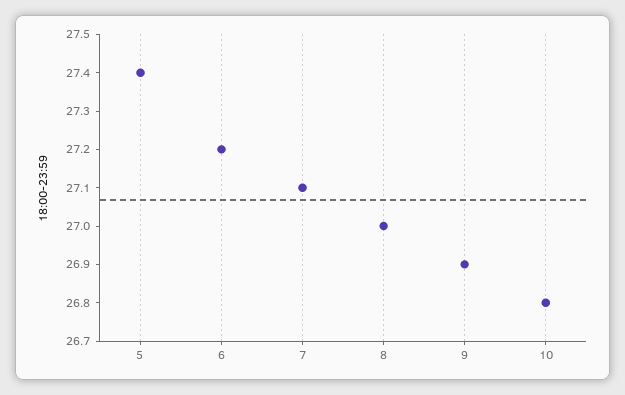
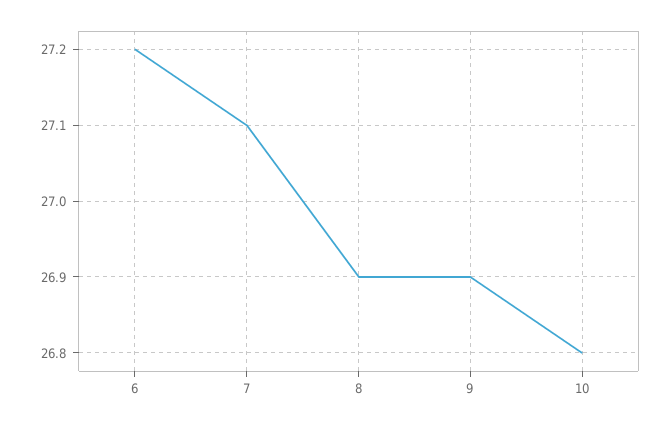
5: 27.4 -> none
8: 27 -> 26.9

